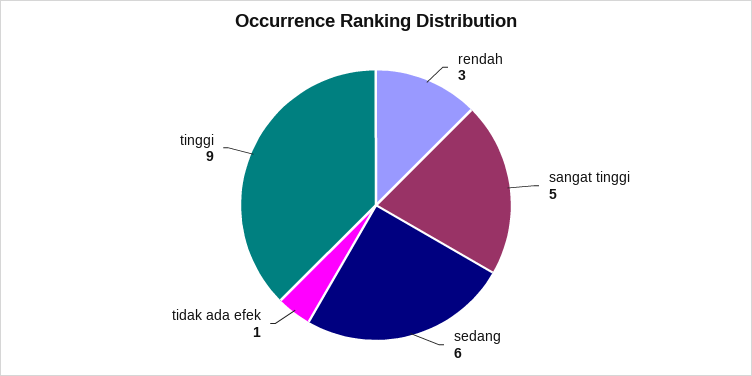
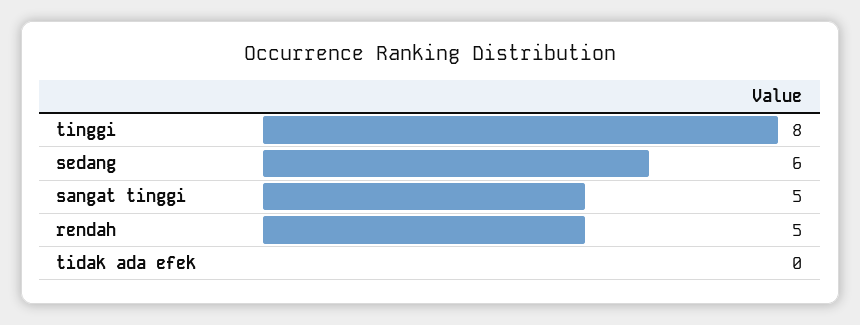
rendah: 3 -> 5
tidak ada efek: 1 -> 0
tinggi: 9 -> 8

